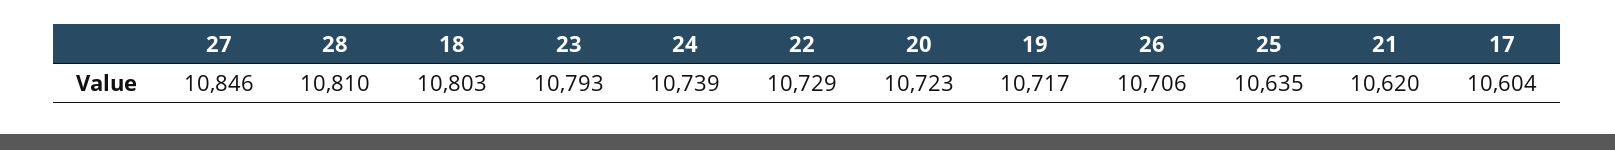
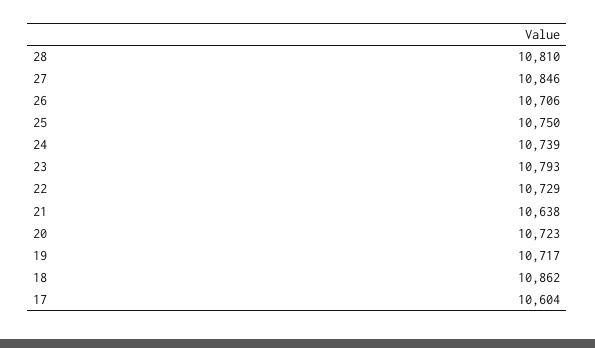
18: 10803 -> 10862
25: 10635 -> 10750
21: 10620 -> 10638

